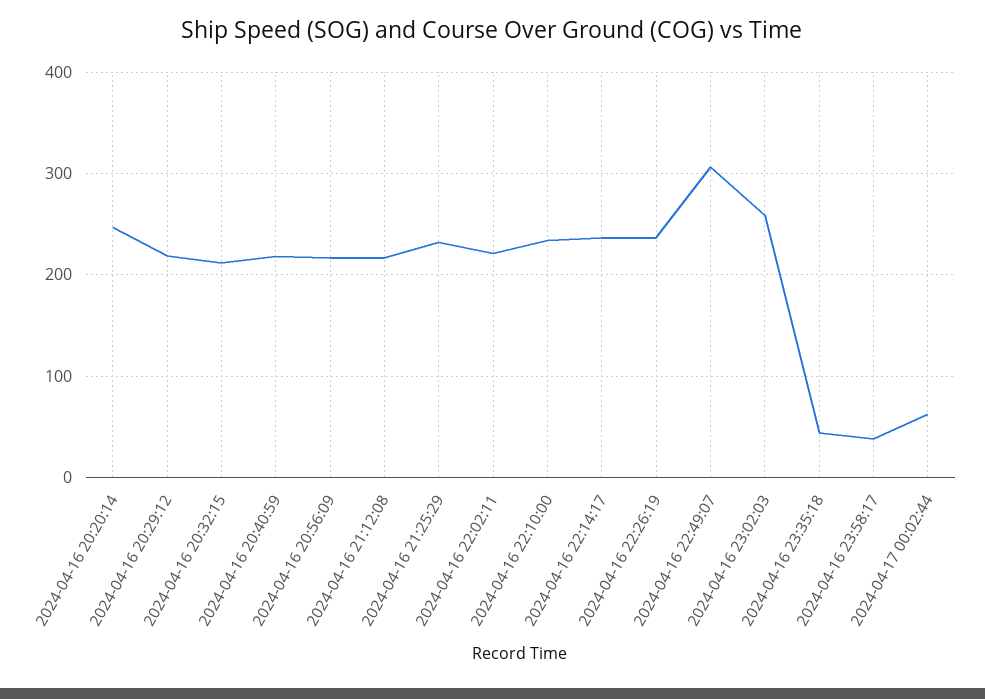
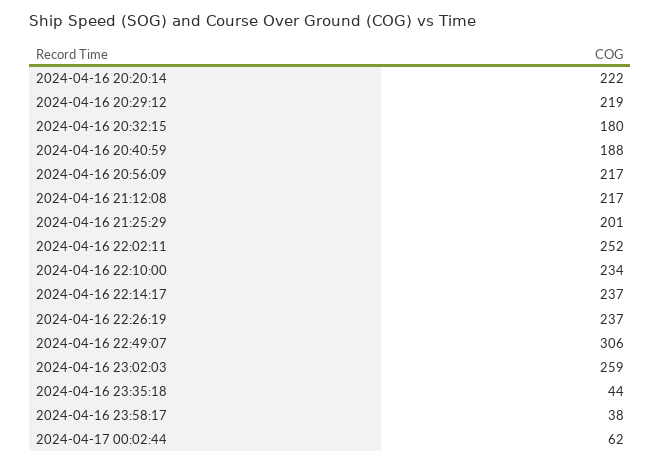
2024-04-16 20:20:14: 250 -> 222
2024-04-16 20:32:15: 210 -> 180
2024-04-16 20:40:59: 220 -> 188
2024-04-16 21:25:29: 230 -> 201
2024-04-16 22:02:11: 220 -> 252

